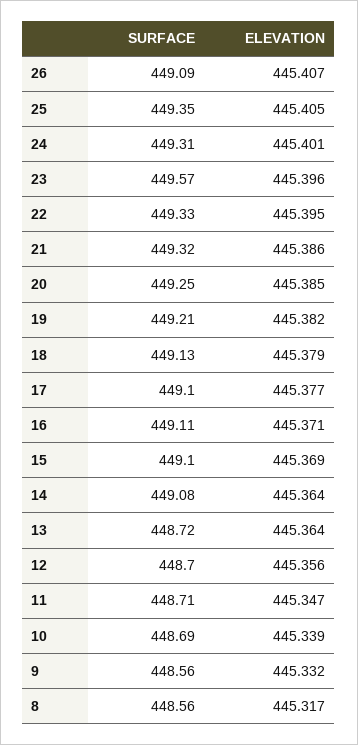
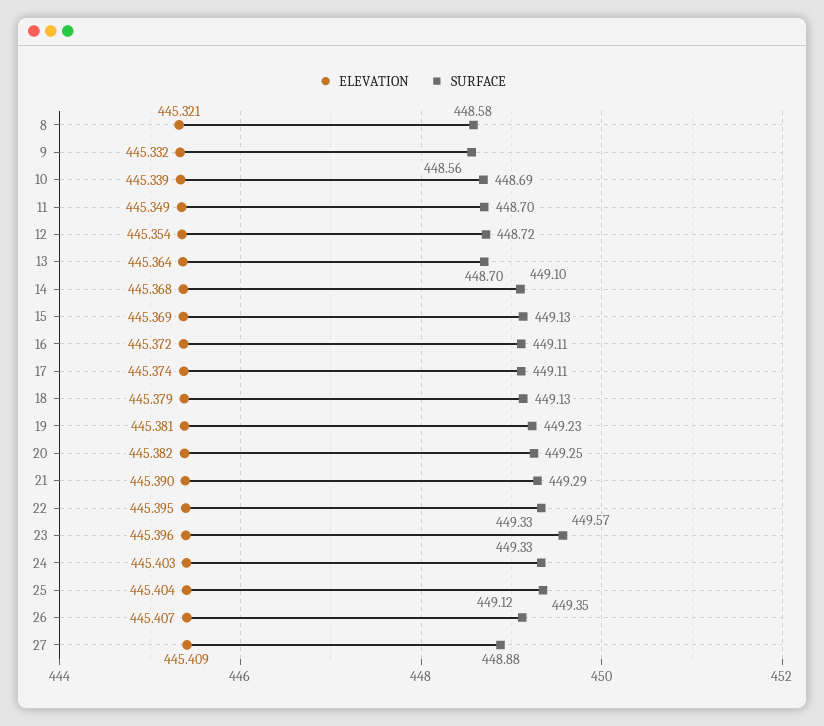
SURFACE, 26: 449.09 -> 449.12
ELEVATION, 25: 445.405 -> 445.404
SURFACE, 24: 449.31 -> 449.33
ELEVATION, 24: 445.401 -> 445.403
SURFACE, 21: 449.32 -> 449.29
ELEVATION, 21: 445.386 -> 445.39
ELEVATION, 20: 445.385 -> 445.382
SURFACE, 19: 449.21 -> 449.23
ELEVATION, 19: 445.382 -> 445.381
SURFACE, 17: 449.1 -> 449.11
ELEVATION, 17: 445.377 -> 445.374
ELEVATION, 16: 445.371 -> 445.372
SURFACE, 15: 449.1 -> 449.13
SURFACE, 14: 449.08 -> 449.1
ELEVATION, 14: 445.364 -> 445.368
SURFACE, 13: 448.72 -> 448.7
SURFACE, 12: 448.7 -> 448.72
ELEVATION, 12: 445.356 -> 445.354
SURFACE, 11: 448.71 -> 448.7
ELEVATION, 11: 445.347 -> 445.349
SURFACE, 8: 448.56 -> 448.58
ELEVATION, 8: 445.317 -> 445.321
ELEVATION, 27: none -> 445.409
SURFACE, 27: none -> 448.88

